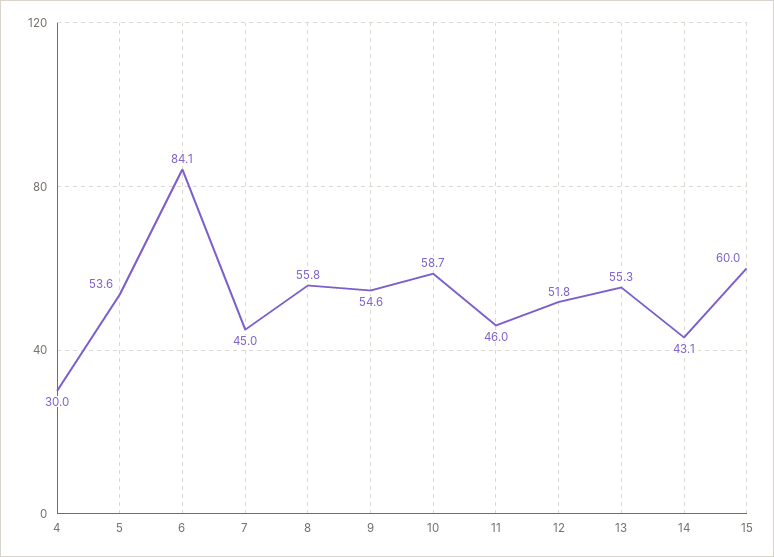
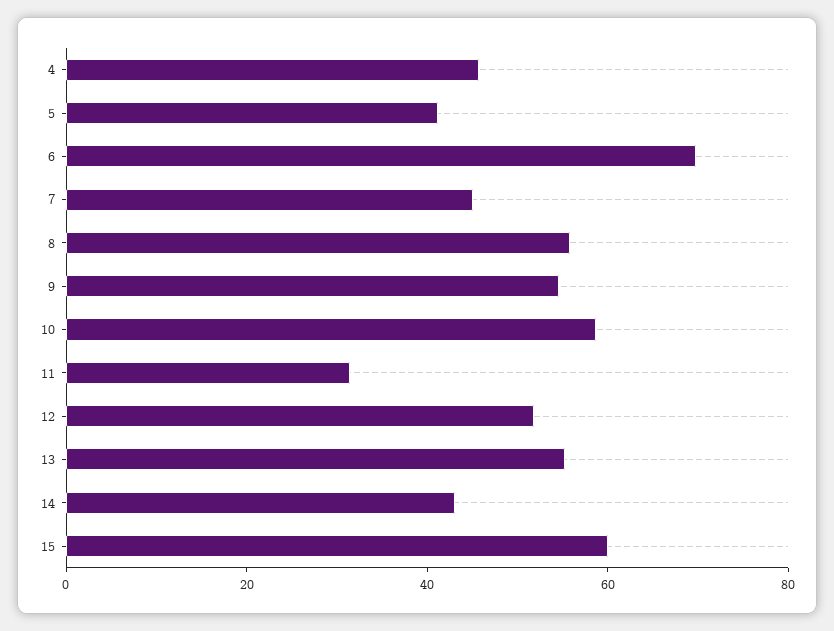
4: 30 -> 45
5: 53.6 -> 40
6: 84.1 -> 70
11: 46 -> 30

